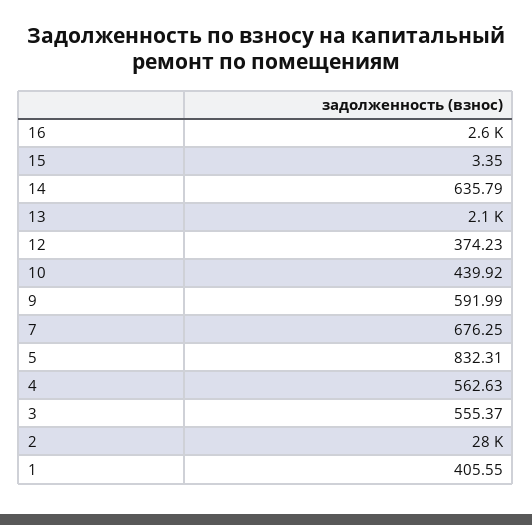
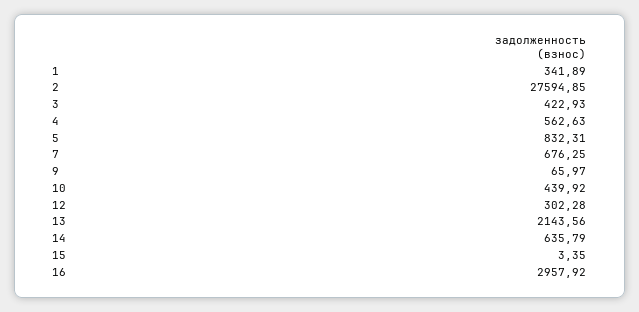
16: 2600 -> 2957.92
12: 374.23 -> 302.28
9: 591.99 -> 65.97
3: 555.37 -> 422.93
1: 405.55 -> 341.89

